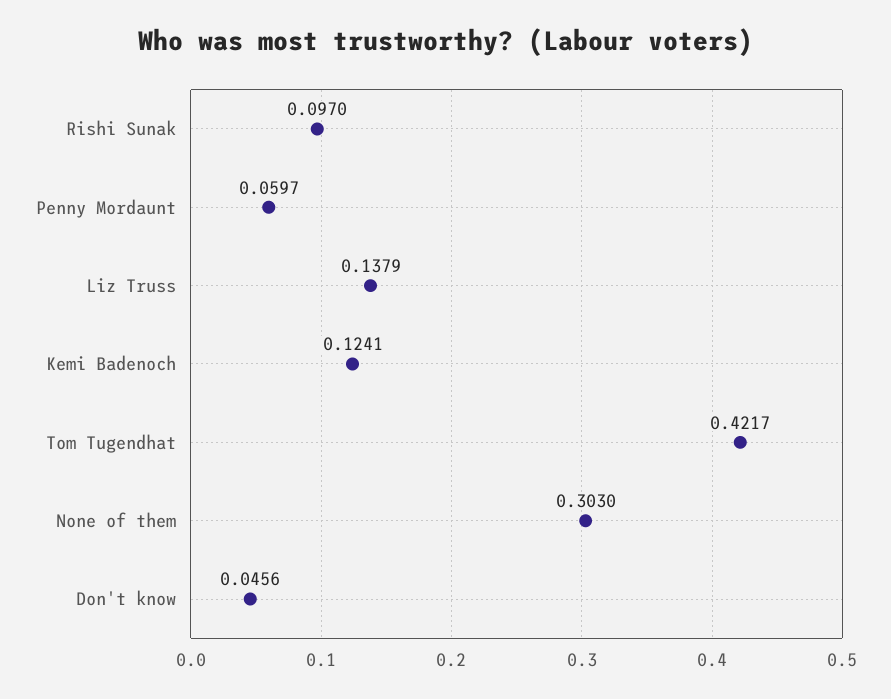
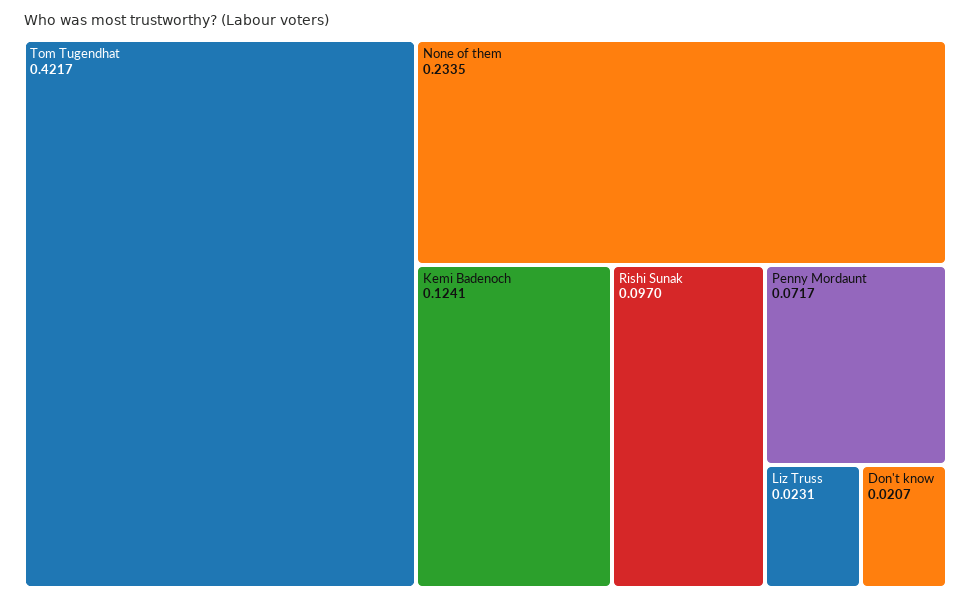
Penny Mordaunt: 0.0597 -> 0.0717
Liz Truss: 0.1379 -> 0.0231
None of them: 0.303 -> 0.2335
Don't know: 0.0456 -> 0.0207

